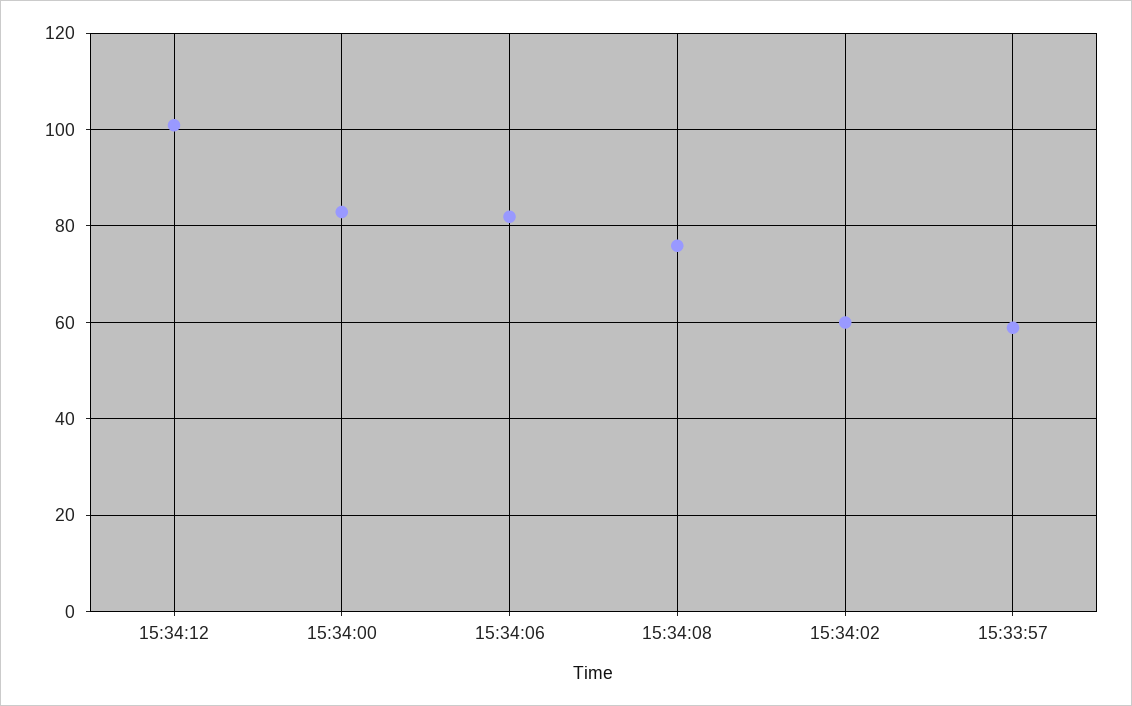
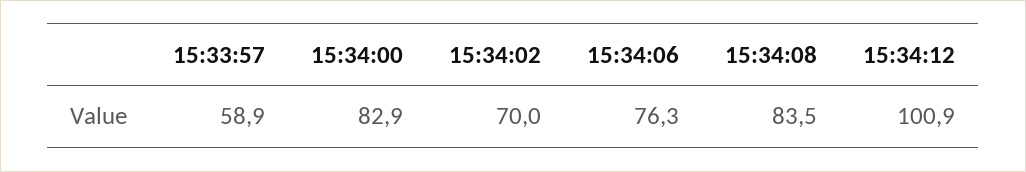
15:34:06: 82 -> 76.3
15:34:08: 76 -> 83.5
15:34:02: 60 -> 70

